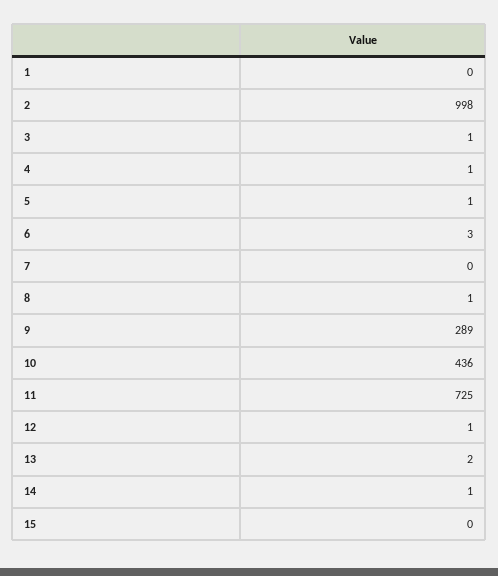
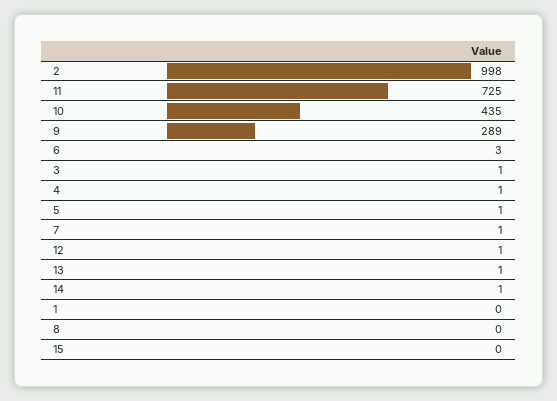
7: 0 -> 1
8: 1 -> 0
10: 436 -> 435
13: 2 -> 1

